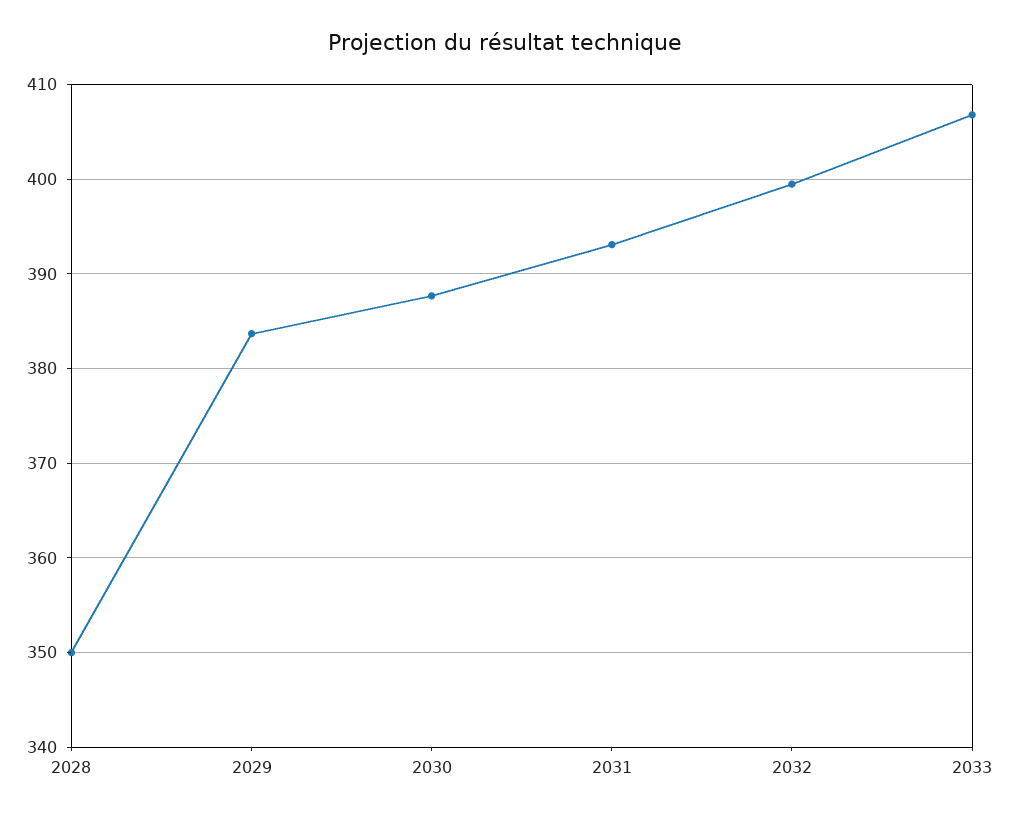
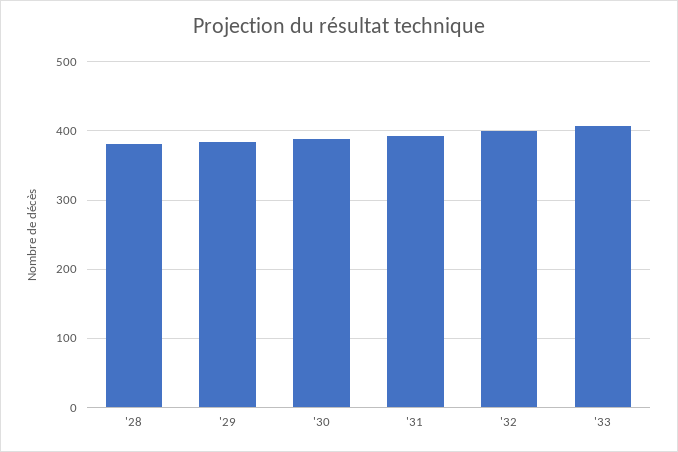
2028: 350 -> 380

